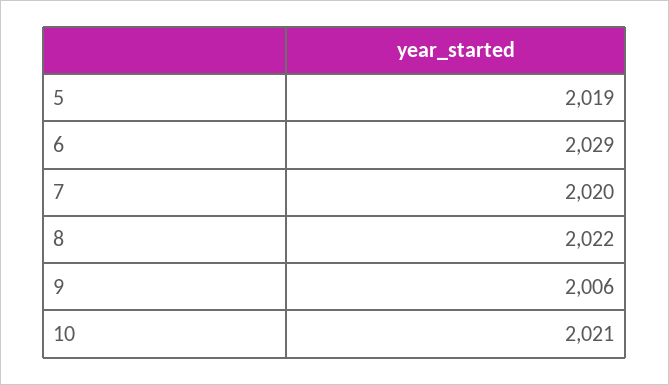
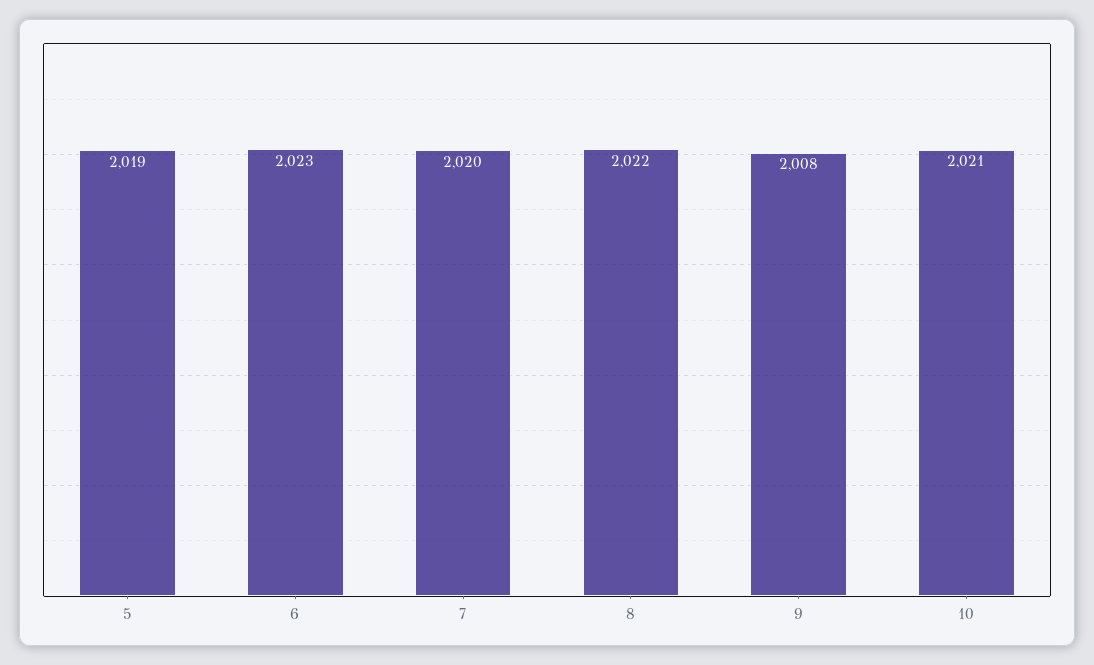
6: 2029 -> 2023
9: 2006 -> 2008

